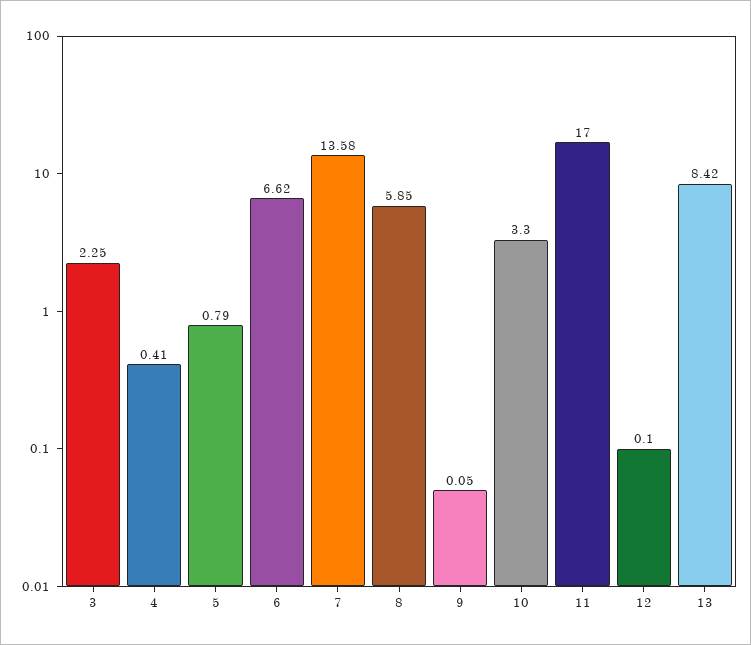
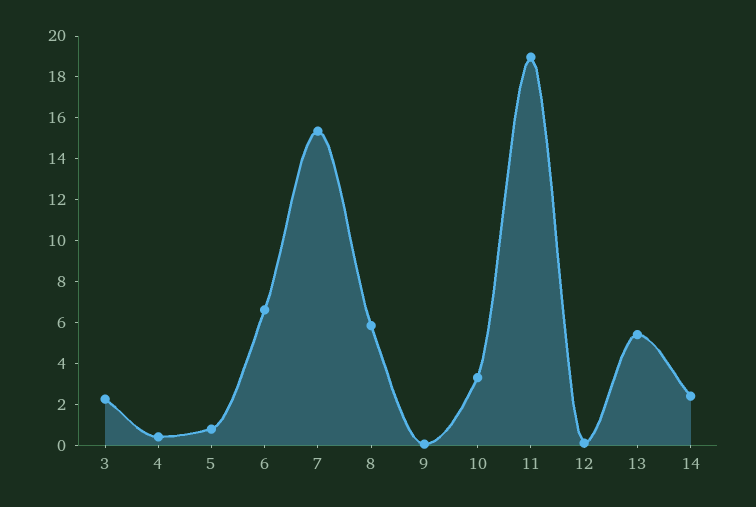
7: 13.58 -> 15.5
11: 17 -> 19
13: 8.42 -> 5.5
14: none -> 2.5

